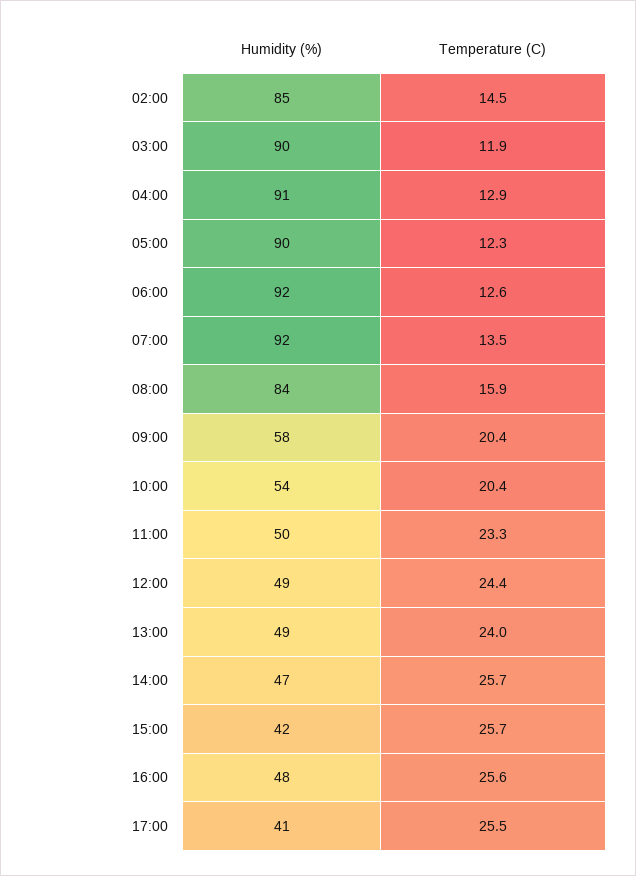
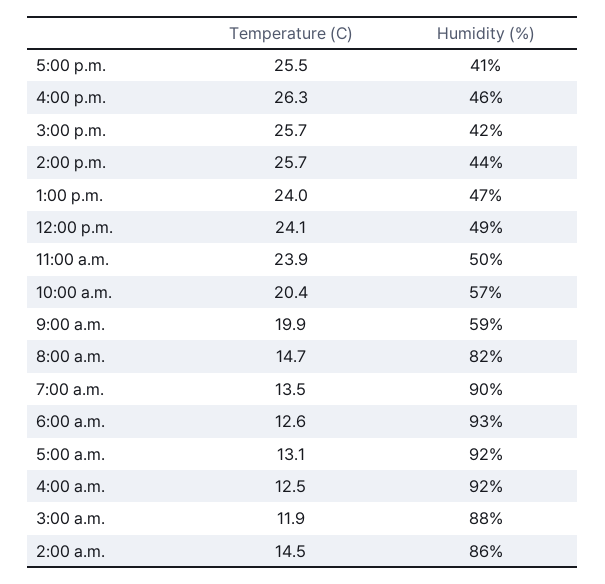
Humidity (%), 02:00: 85 -> 86
Humidity (%), 03:00: 90 -> 88
Humidity (%), 04:00: 91 -> 92
Temperature (C), 04:00: 12.9 -> 12.5
Humidity (%), 05:00: 90 -> 92
Temperature (C), 05:00: 12.3 -> 13.1
Humidity (%), 06:00: 92 -> 93
Humidity (%), 07:00: 92 -> 90
Humidity (%), 08:00: 84 -> 82
Temperature (C), 08:00: 15.9 -> 14.7
Humidity (%), 09:00: 58 -> 59
Temperature (C), 09:00: 20.4 -> 19.9
Humidity (%), 10:00: 54 -> 57
Temperature (C), 11:00: 23.3 -> 23.9
Temperature (C), 12:00: 24.4 -> 24.1
Humidity (%), 13:00: 49 -> 47
Humidity (%), 14:00: 47 -> 44
Humidity (%), 16:00: 48 -> 46
Temperature (C), 16:00: 25.6 -> 26.3

